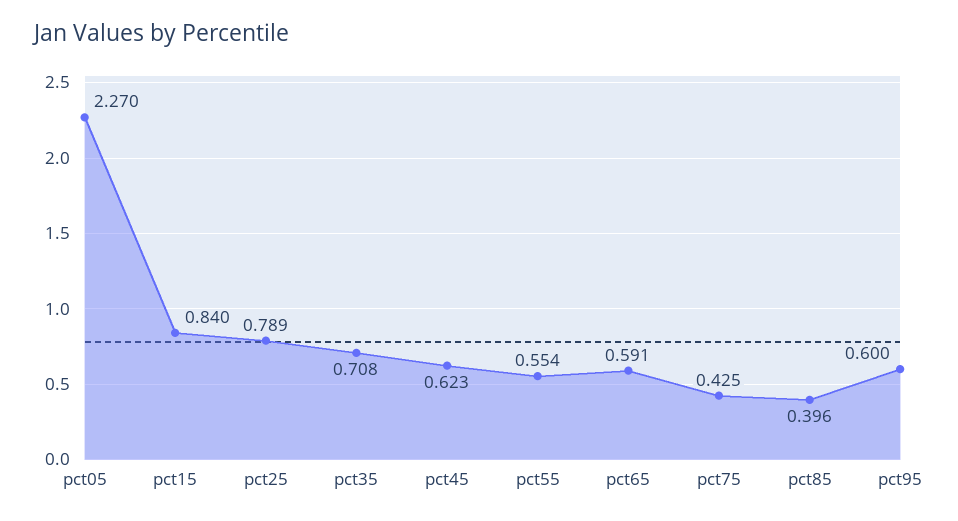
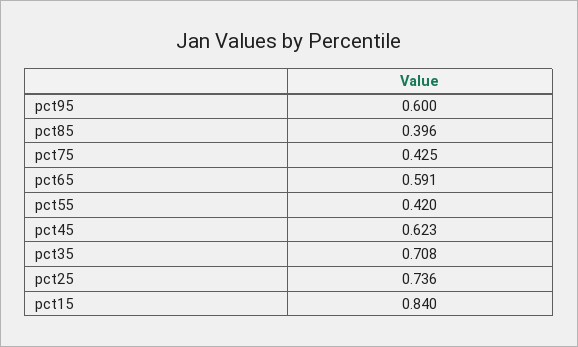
pct05: 2.27 -> none
pct25: 0.789 -> 0.736
pct55: 0.554 -> 0.42

